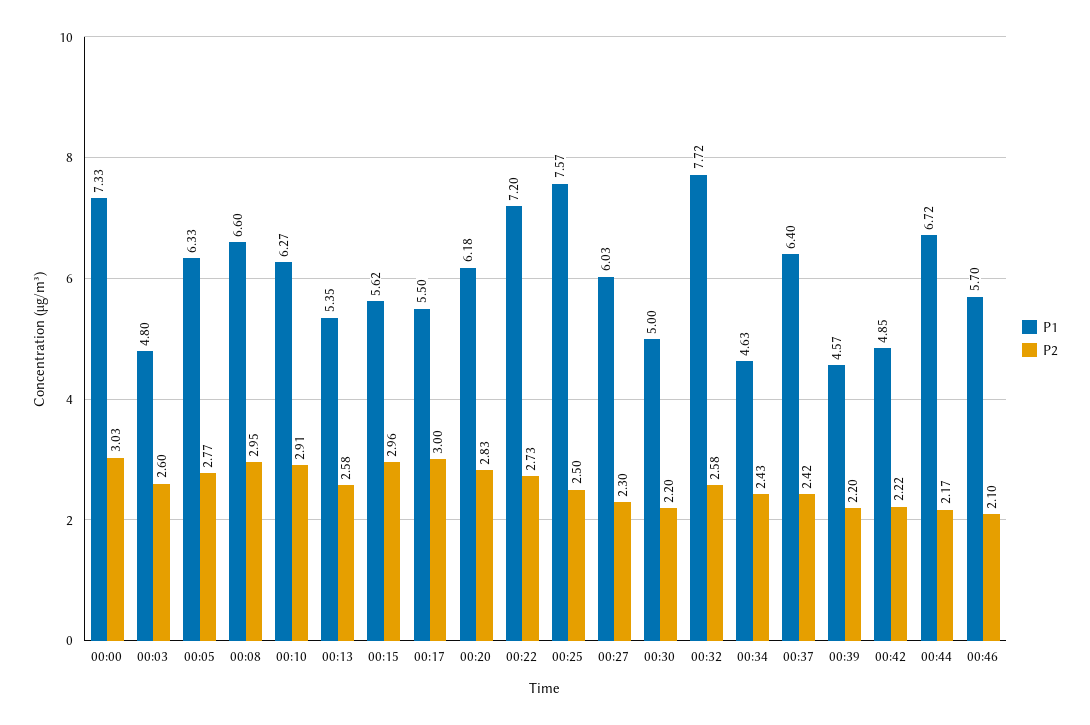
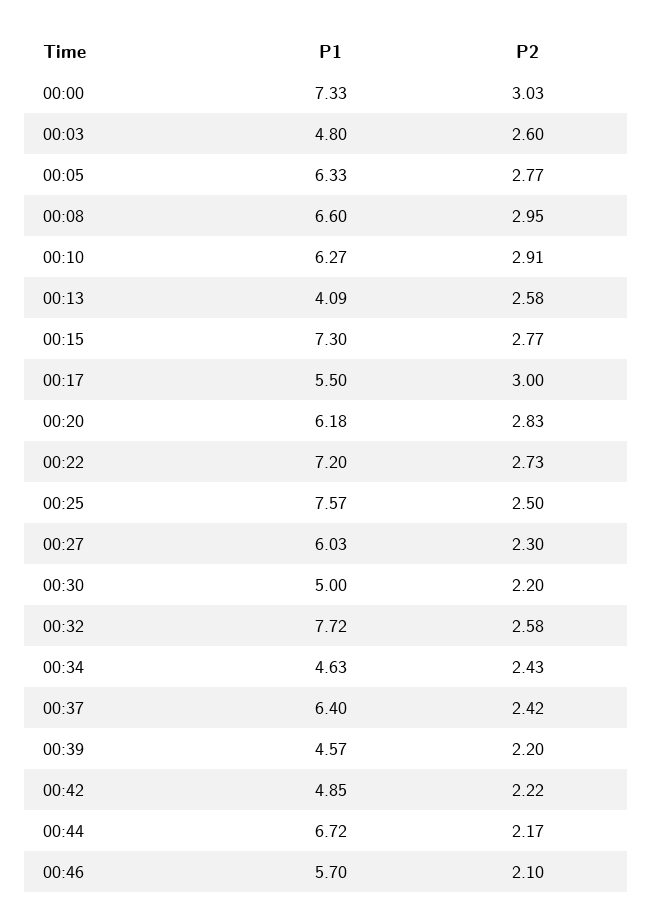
P1, 00:13: 5.35 -> 4.09
P1, 00:15: 5.62 -> 7.3
P2, 00:15: 2.96 -> 2.77

